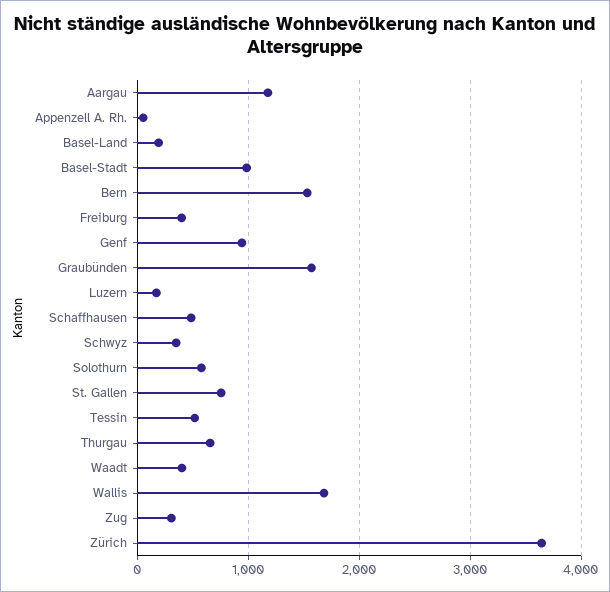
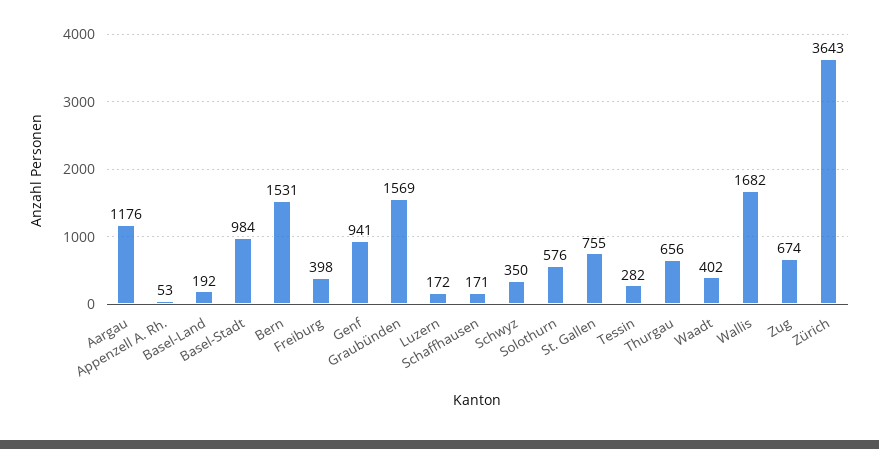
Schaffhausen: 500 -> 171
Tessin: 500 -> 282
Zug: 300 -> 674

